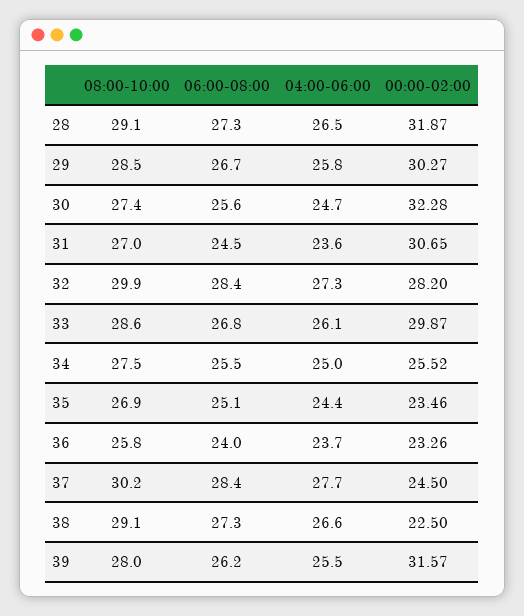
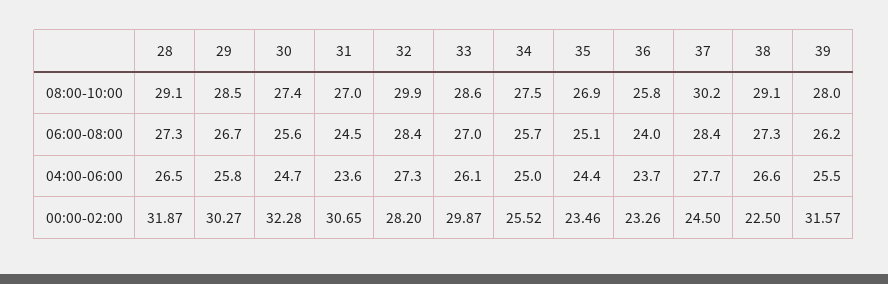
06:00-08:00, 33: 26.8 -> 27
06:00-08:00, 34: 25.5 -> 25.7

